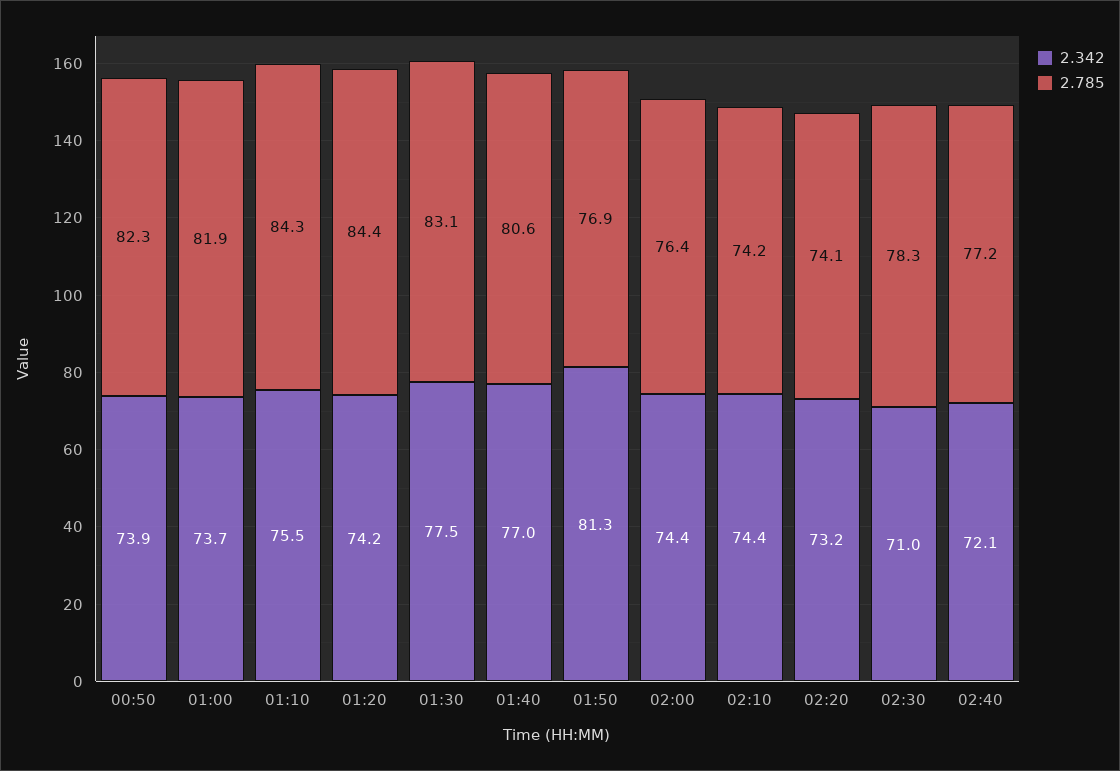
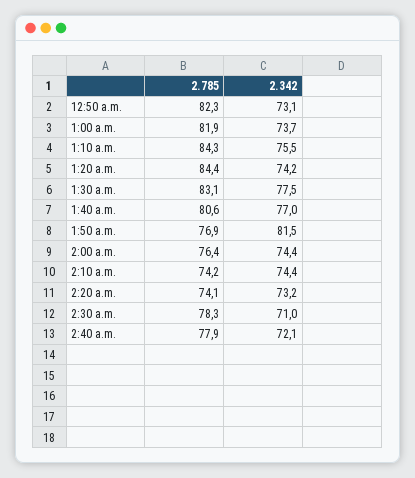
2.342, 00:50: 73.9 -> 73.1
2.342, 01:50: 81.3 -> 81.5
2.785, 02:40: 77.2 -> 77.9

